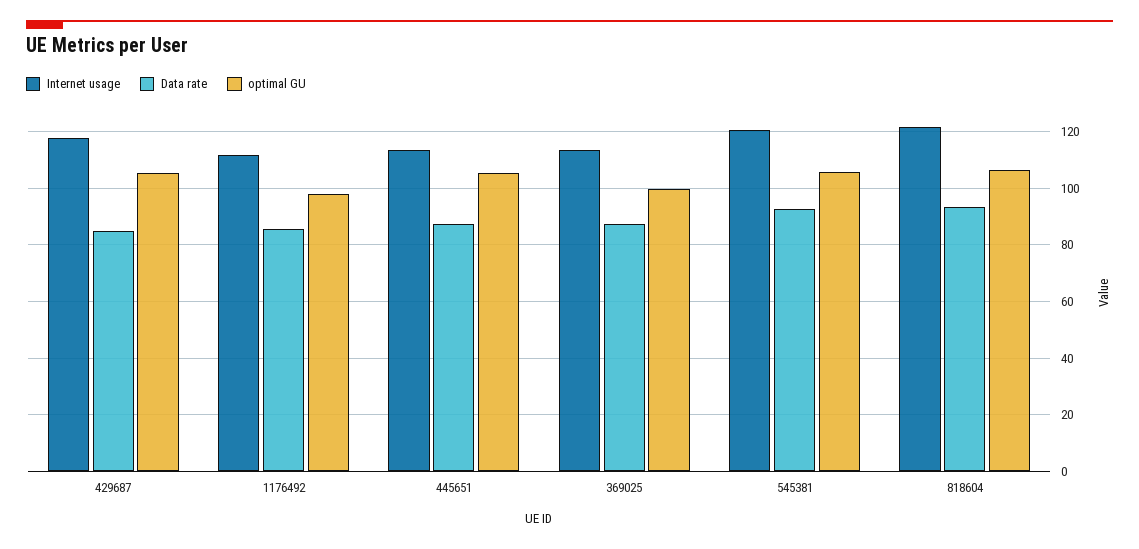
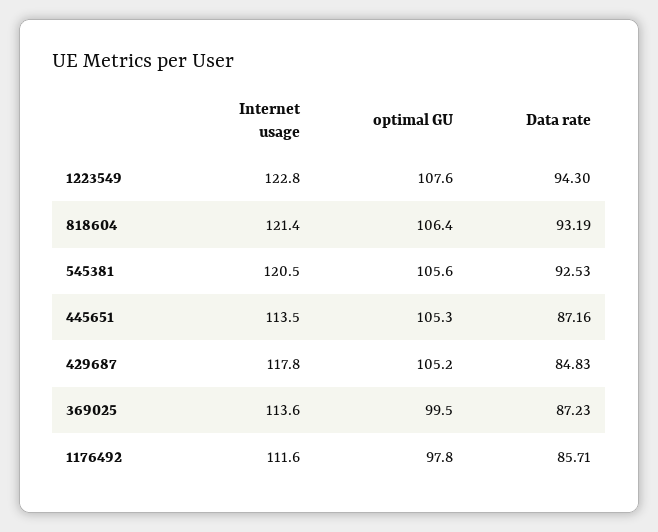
Internet usage, 1223549: none -> 122.8
optimal GU, 1223549: none -> 107.6
Data rate, 1223549: none -> 94.3

